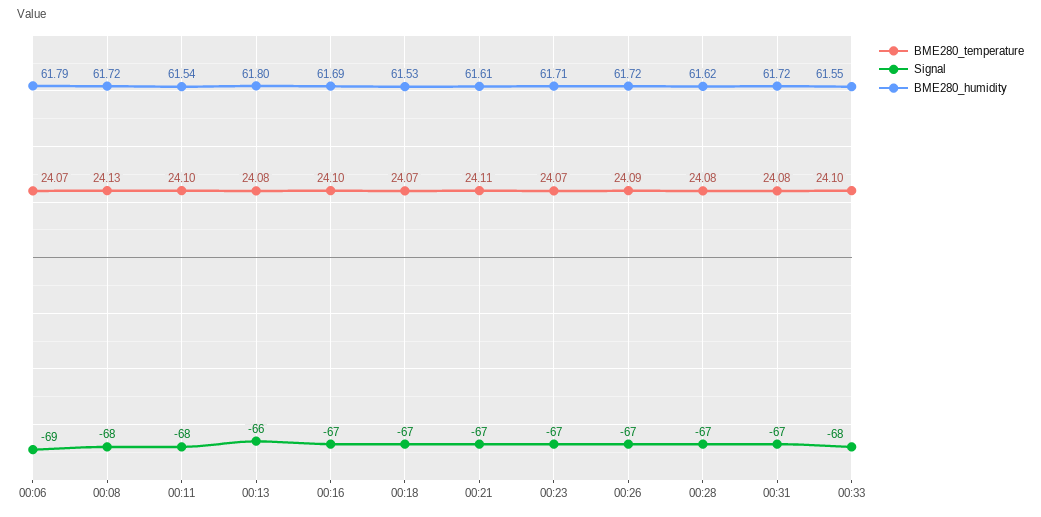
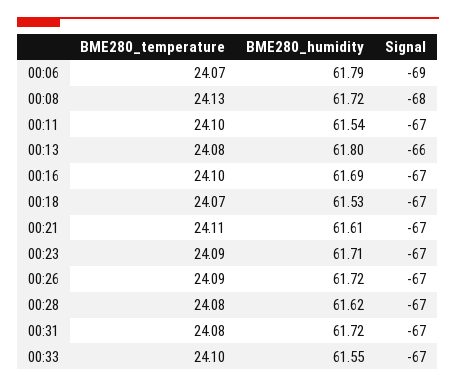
Signal, 00:11: -68 -> -67
BME280_temperature, 00:23: 24.07 -> 24.09
Signal, 00:33: -68 -> -67

